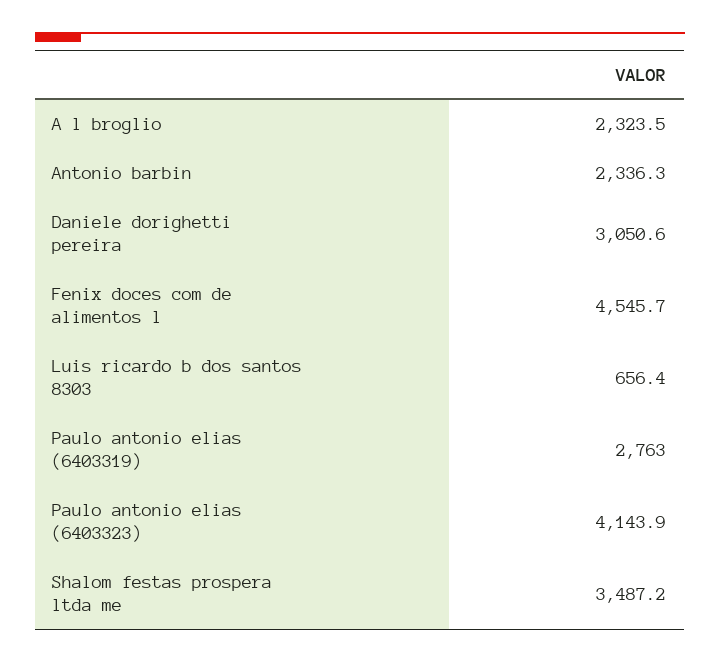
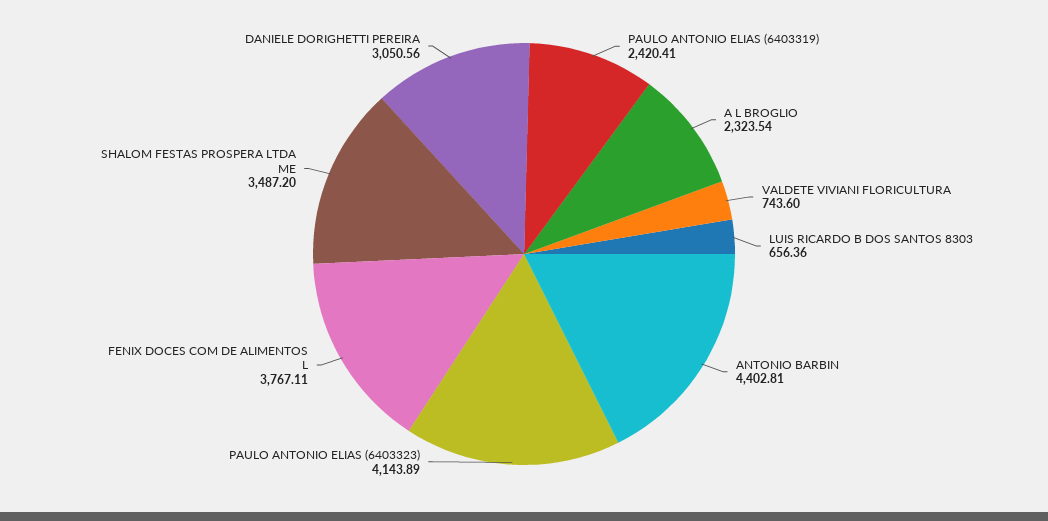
Antonio barbin: 2336.3 -> 4402.81
Fenix doces com de alimentos l: 4545.7 -> 3767.11
Paulo antonio elias (6403319): 2763 -> 2420.41
VALDETE VIVIANI FLORICULTURA: none -> 743.6

